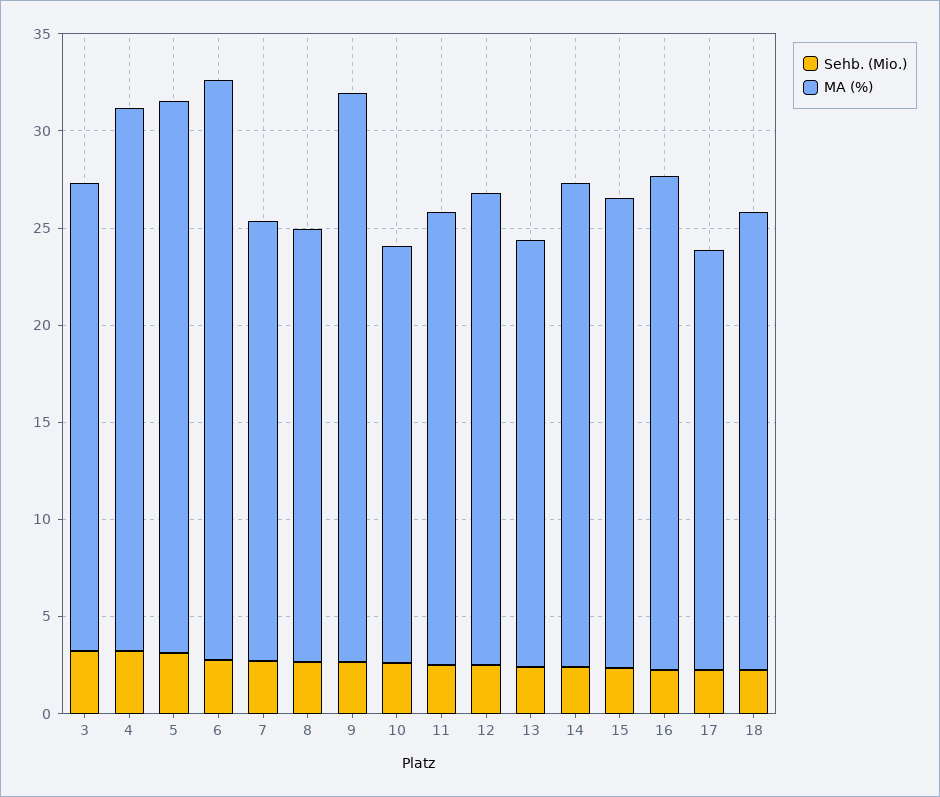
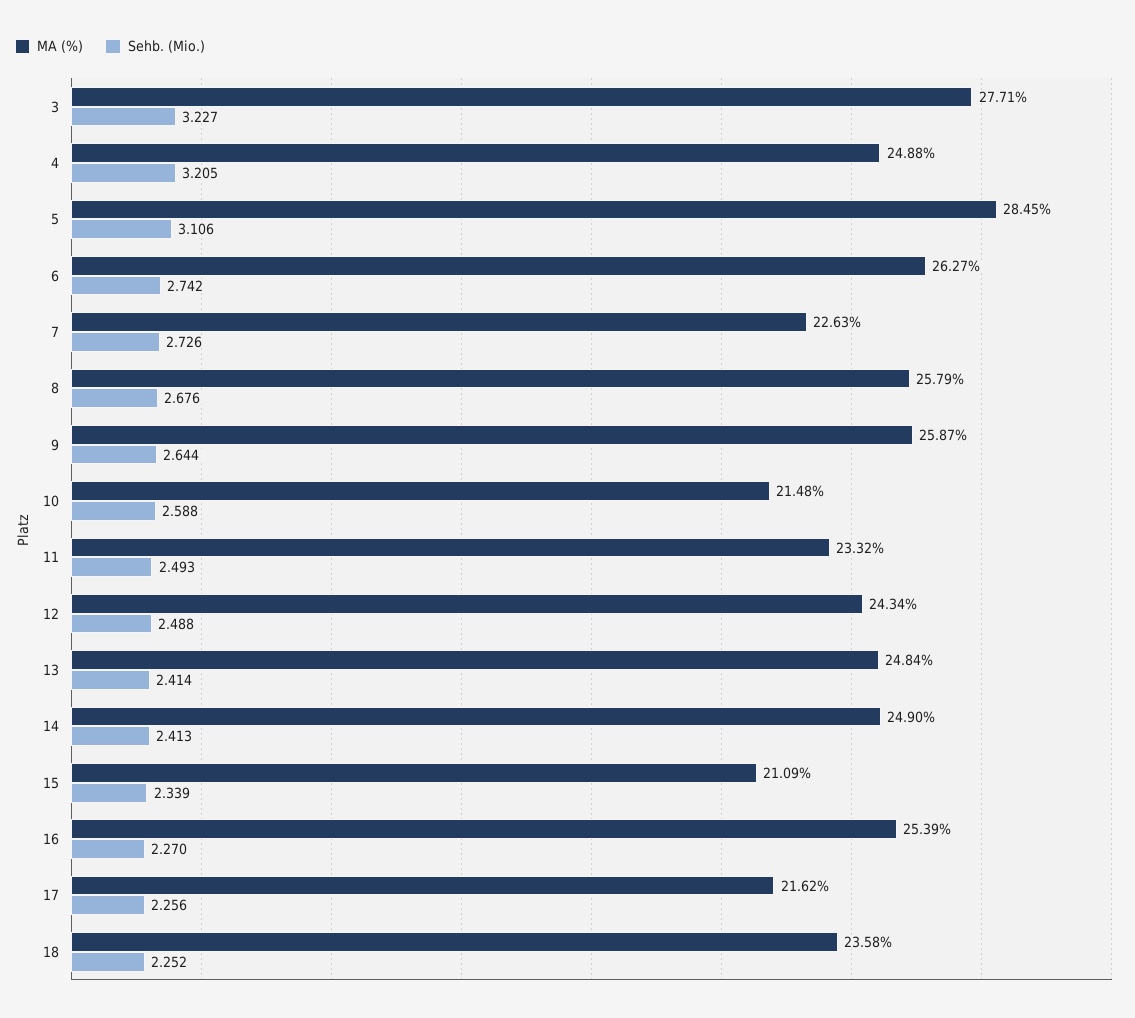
MA (%), 3: 24 -> 27.71
MA (%), 4: 28 -> 24.88
MA (%), 6: 30 -> 26.27
MA (%), 8: 22 -> 25.79
MA (%), 9: 29 -> 25.87
MA (%), 13: 22 -> 24.84
MA (%), 15: 24 -> 21.09

